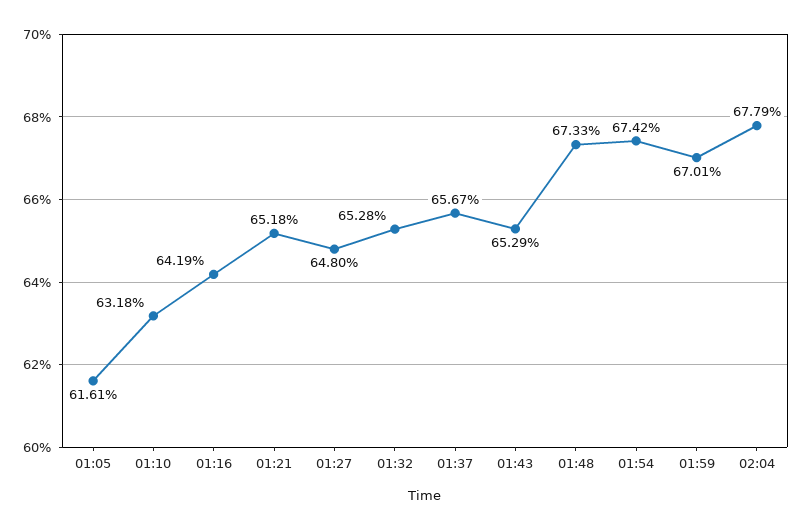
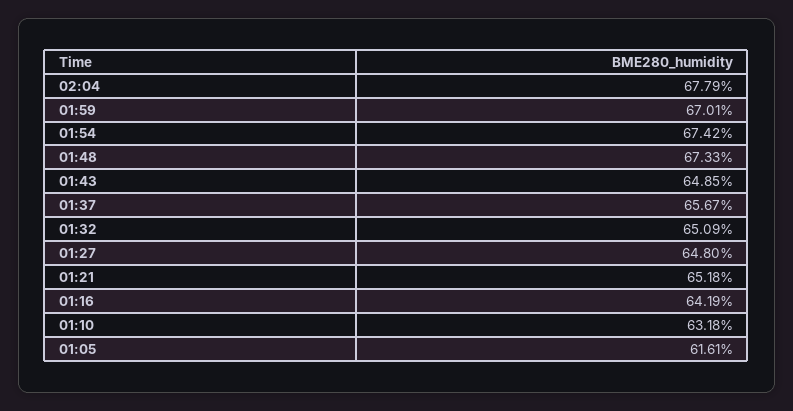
01:32: 65.28 -> 65.09
01:43: 65.29 -> 64.85

